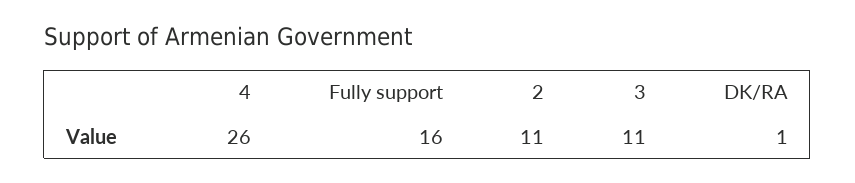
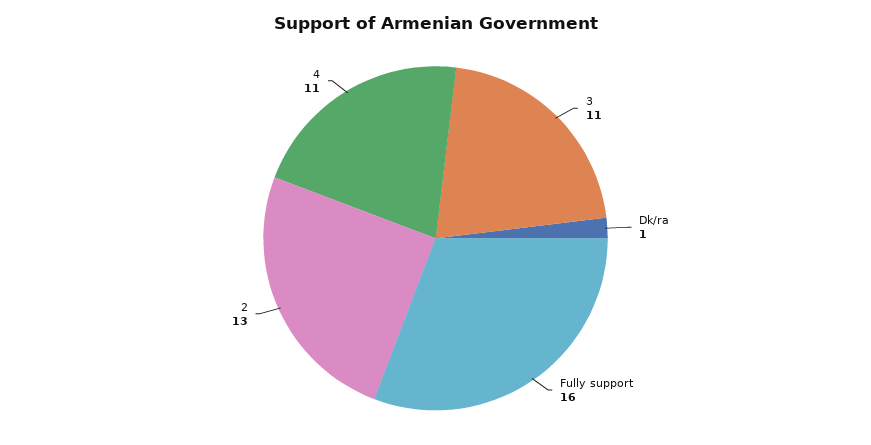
4: 26 -> 11
2: 11 -> 13

